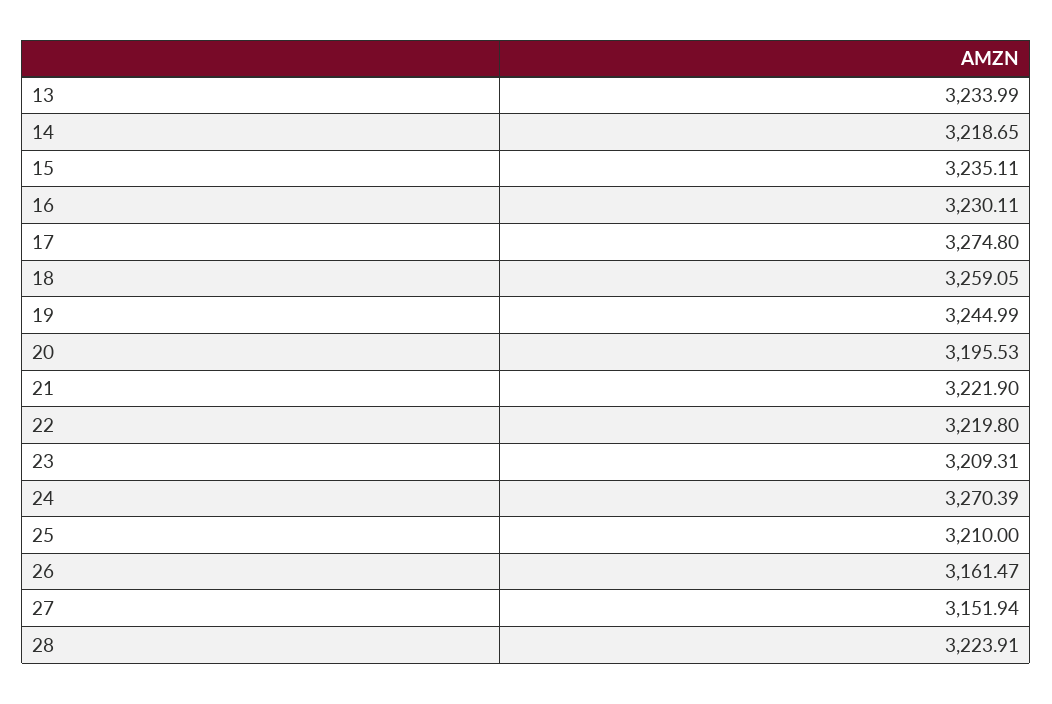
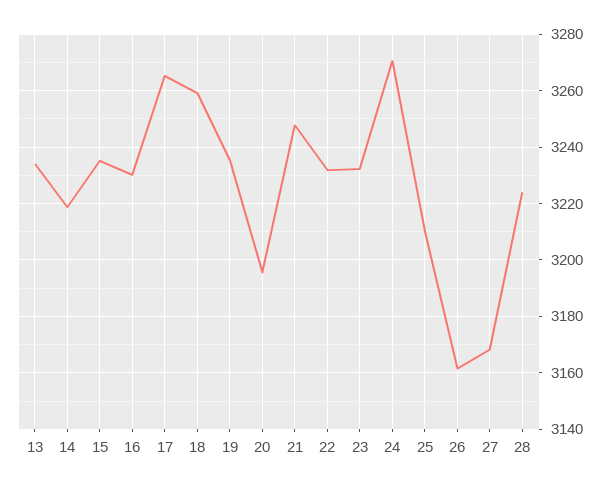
17: 3274.8 -> 3265
19: 3244.99 -> 3235
21: 3221.9 -> 3247.5
22: 3219.8 -> 3232.5
23: 3209.31 -> 3232.5
27: 3151.94 -> 3167.5

